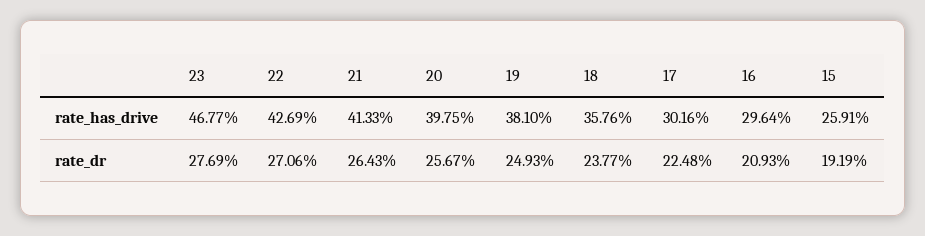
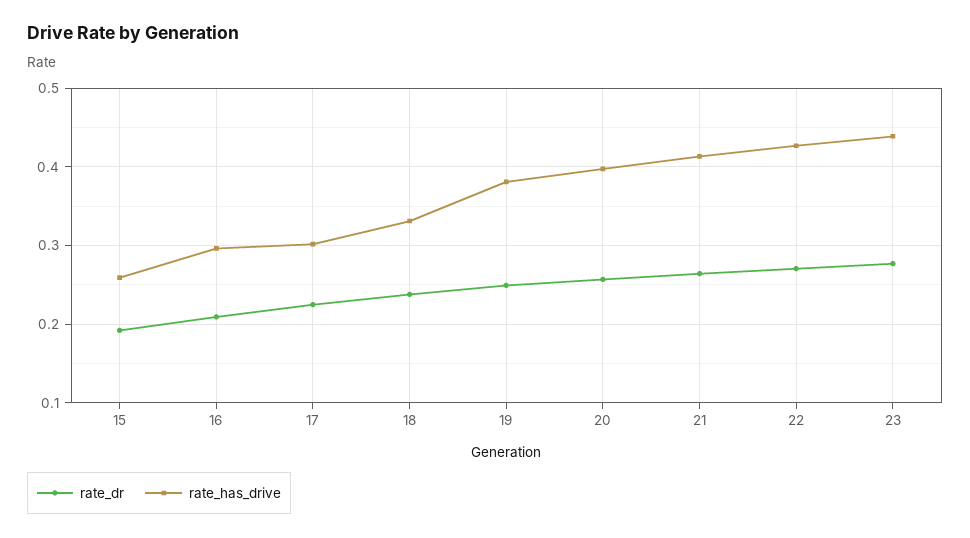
rate_has_drive, 23: 0.4677 -> 0.44
rate_has_drive, 18: 0.3576 -> 0.33

